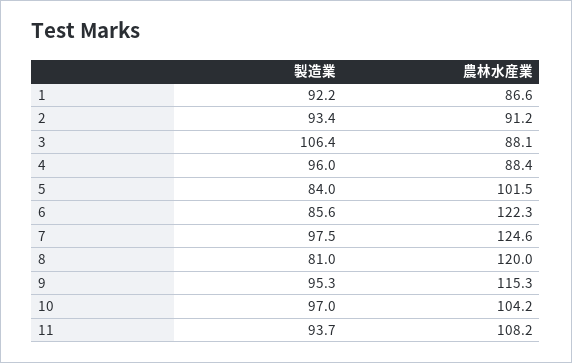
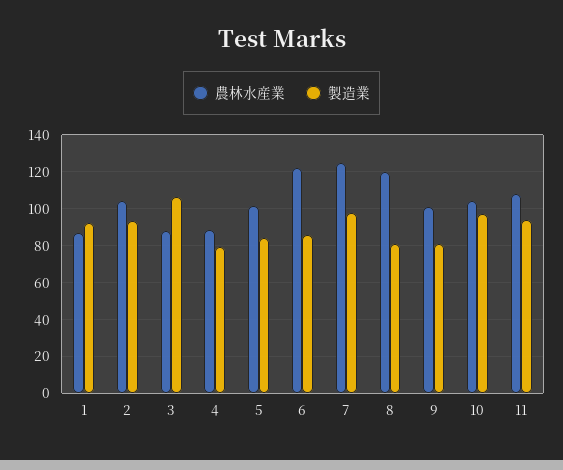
農林水産業, 2: 91.2 -> 105
製造業, 4: 96 -> 80
製造業, 9: 95.3 -> 80
農林水産業, 9: 115.3 -> 100

